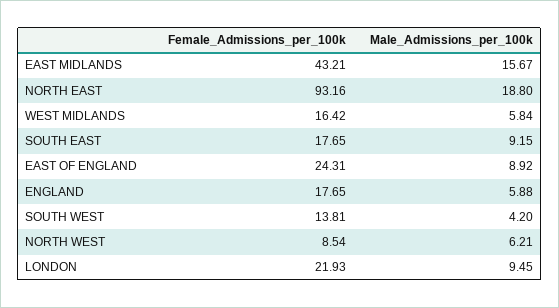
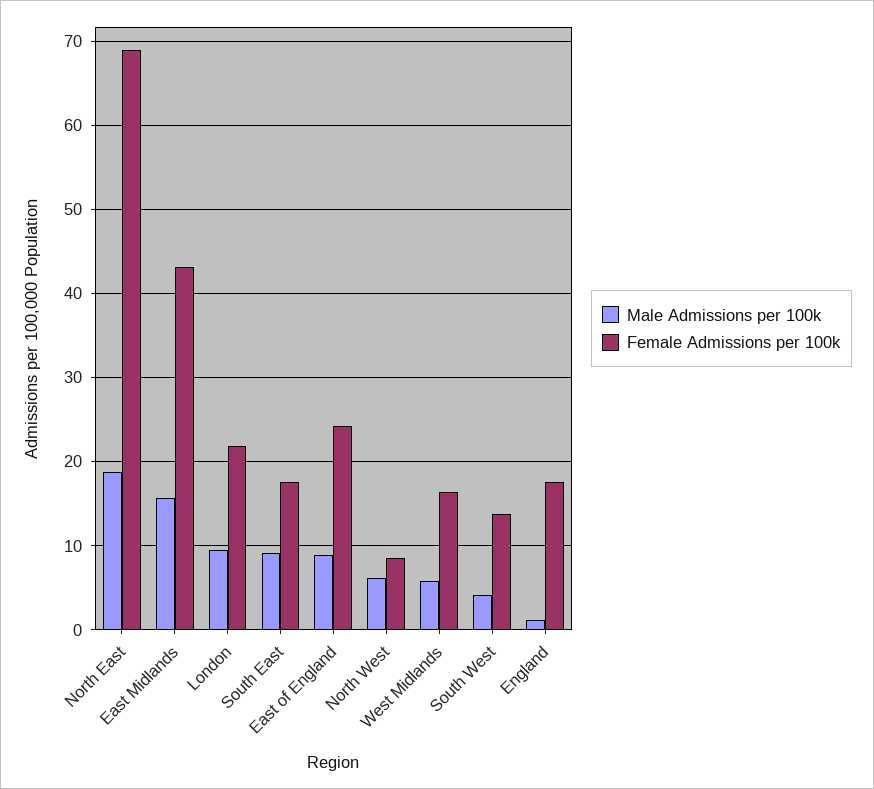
Female_Admissions_per_100k, NORTH EAST: 93.16 -> 69
Male_Admissions_per_100k, ENGLAND: 5.88 -> 1

